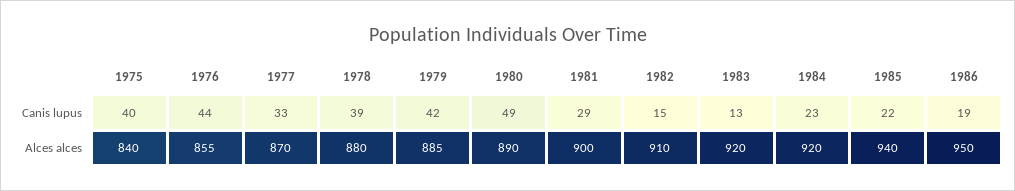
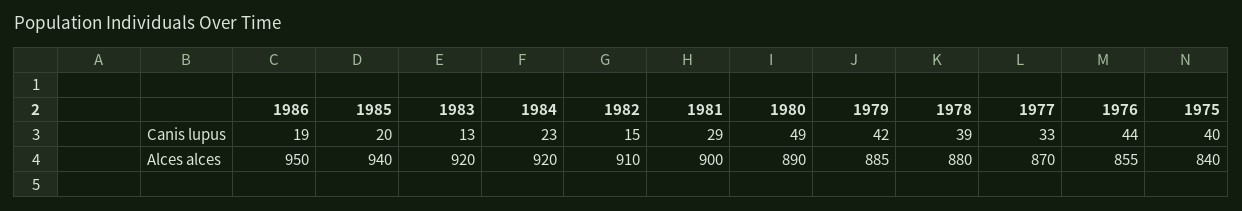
1985, Canis lupus: 22 -> 20

